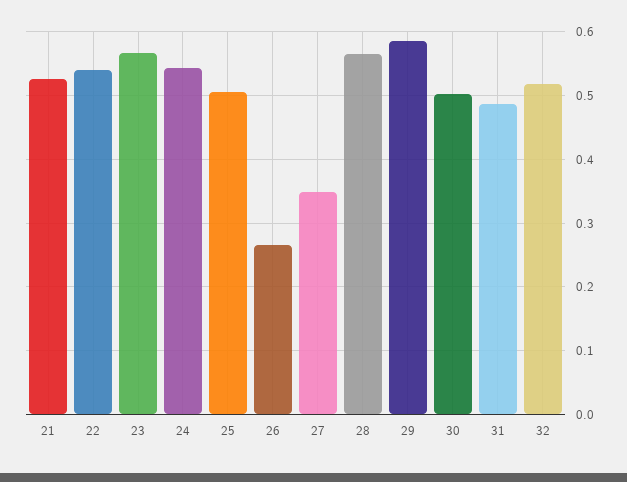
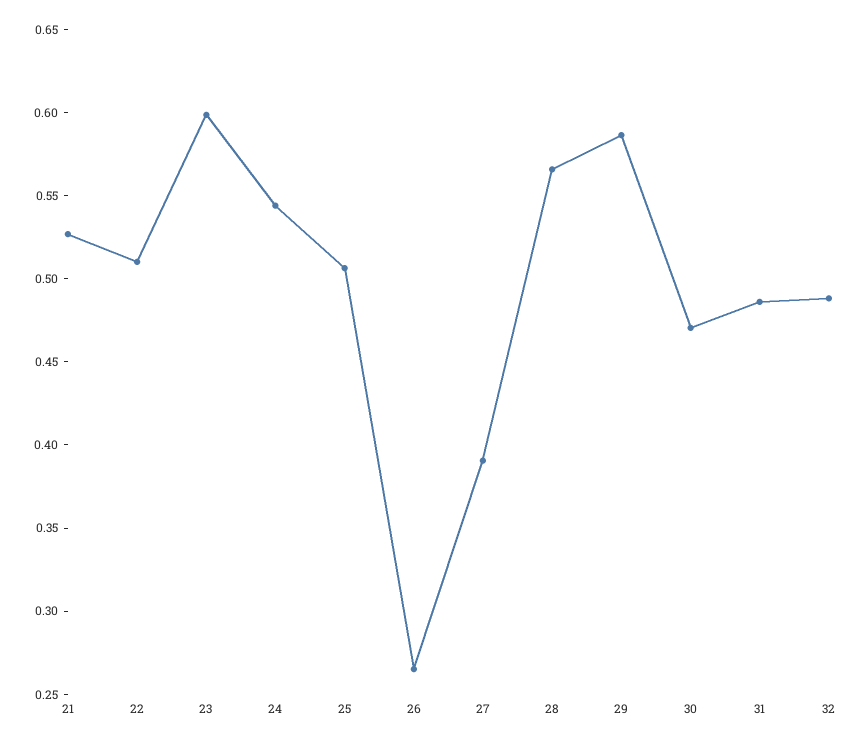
22: 0.54 -> 0.51
23: 0.57 -> 0.6
27: 0.35 -> 0.39
30: 0.5 -> 0.47
32: 0.52 -> 0.49

